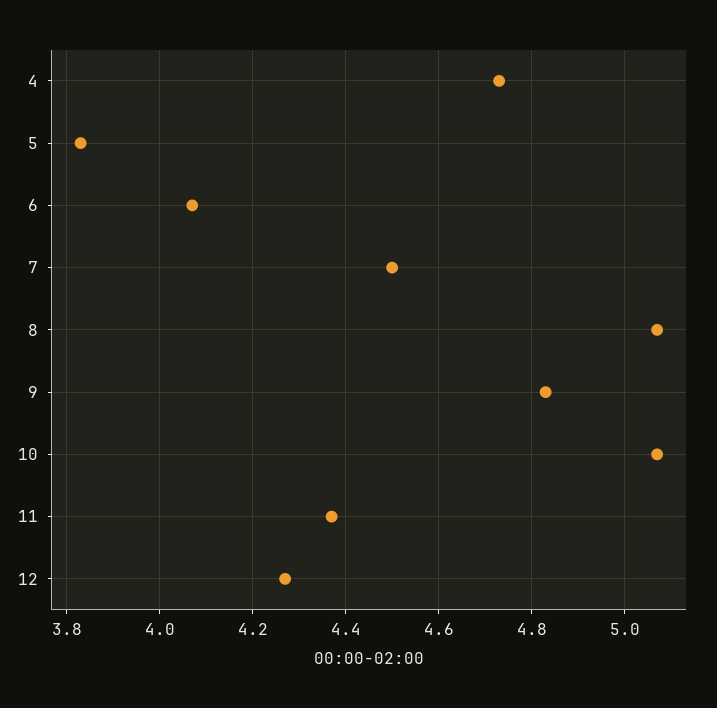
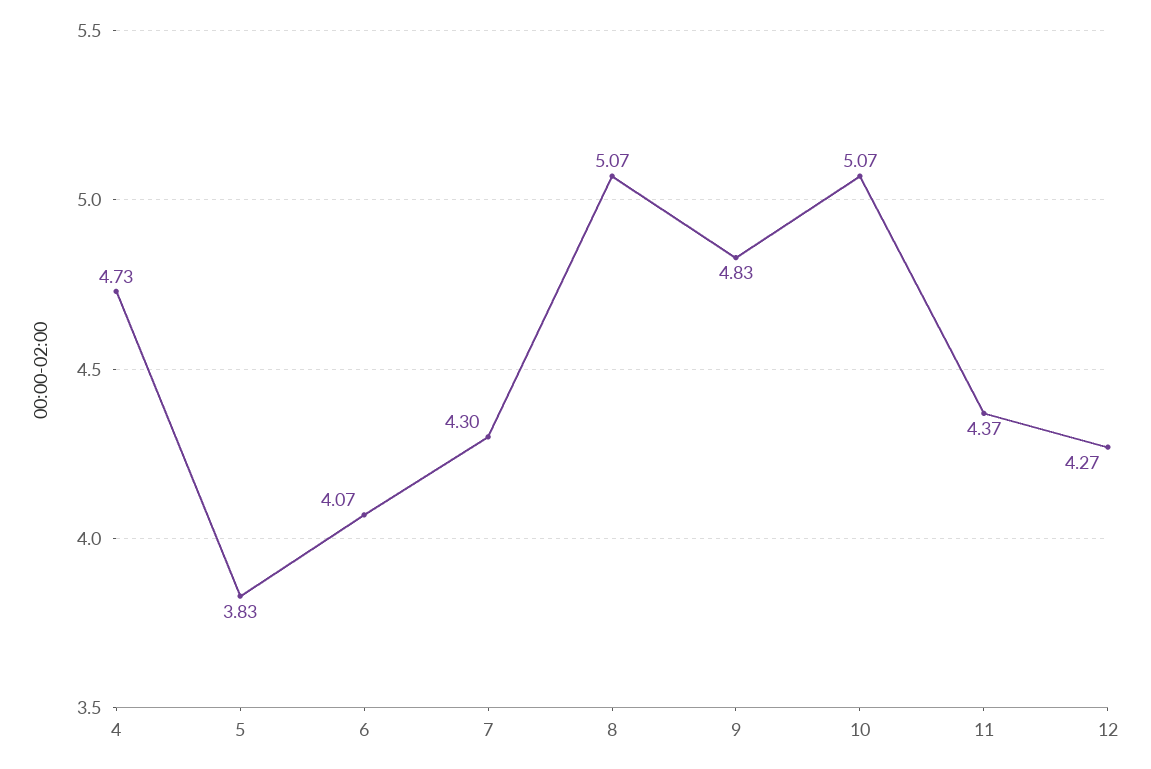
7: 4.5 -> 4.3

